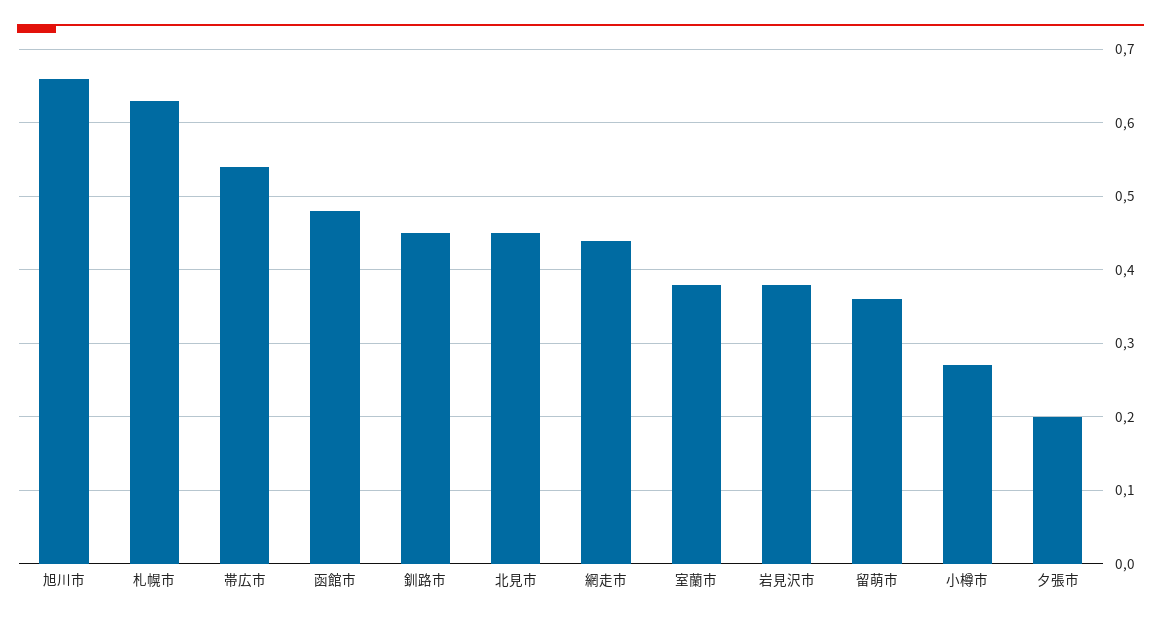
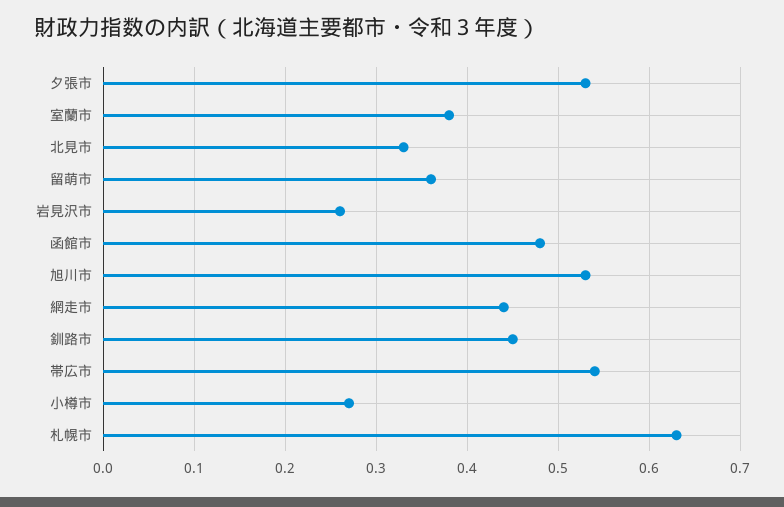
旭川市: 0.66 -> 0.53
北見市: 0.45 -> 0.33
岩見沢市: 0.38 -> 0.26
夕張市: 0.2 -> 0.53

